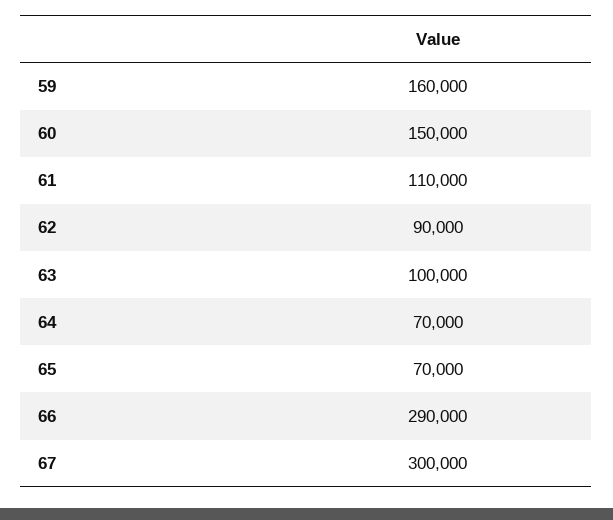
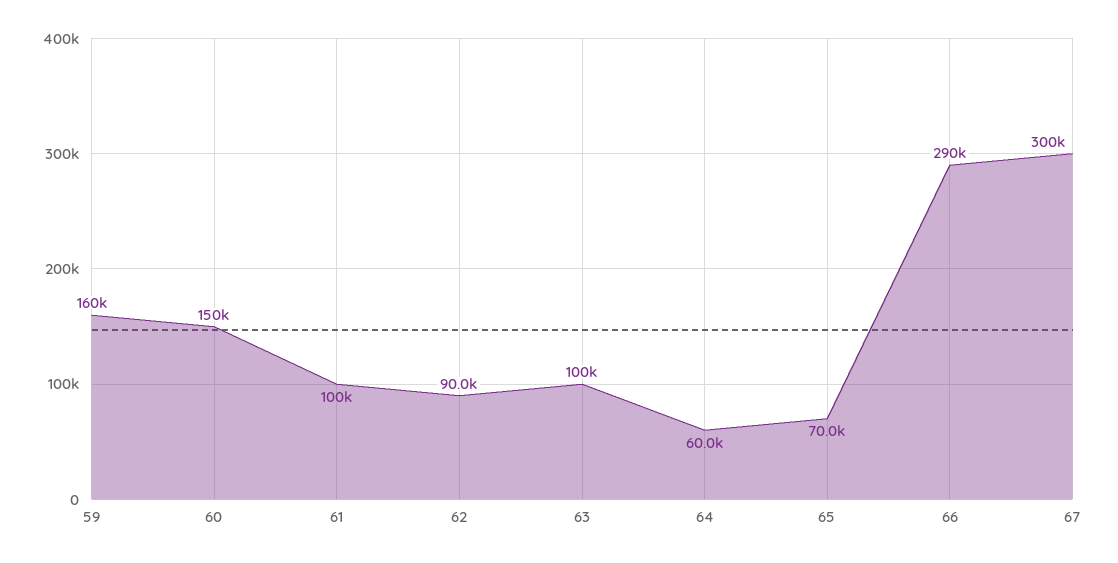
61: 110000 -> 100000
64: 70000 -> 60000

